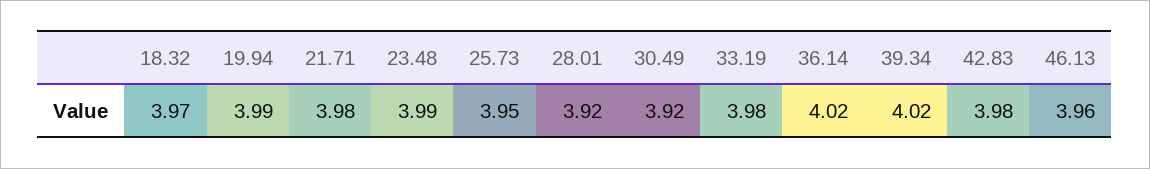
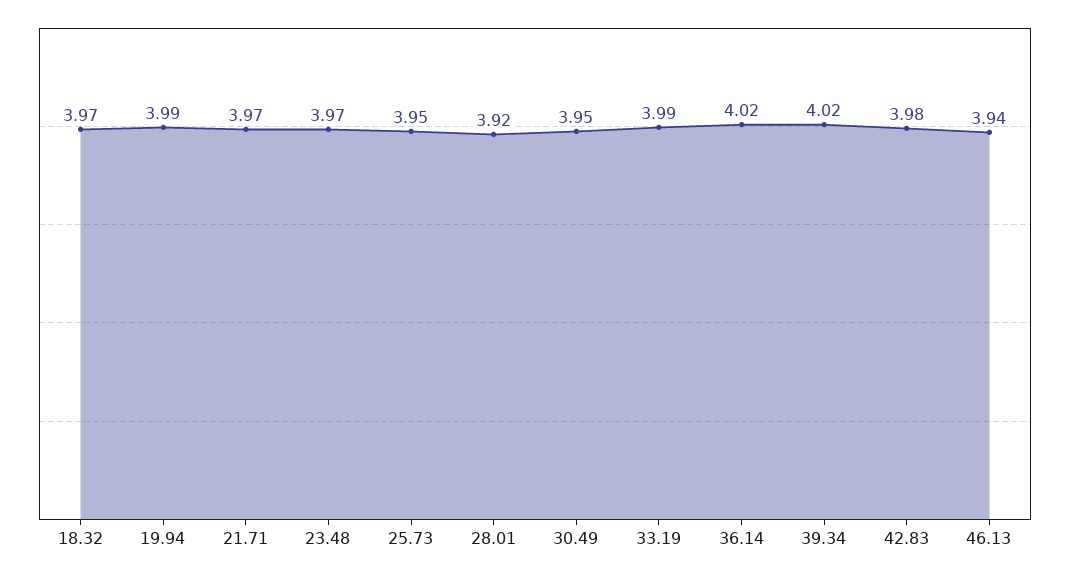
21.71: 3.98 -> 3.97
23.48: 3.99 -> 3.97
30.49: 3.92 -> 3.95
33.19: 3.98 -> 3.99
46.13: 3.96 -> 3.94

